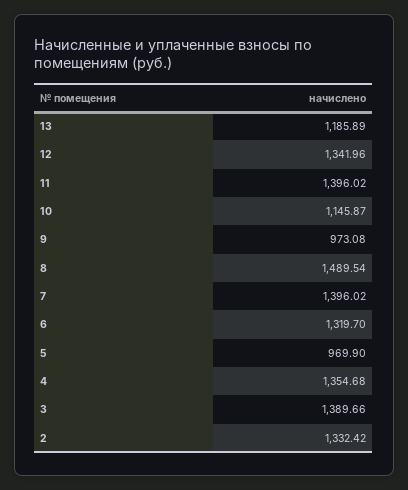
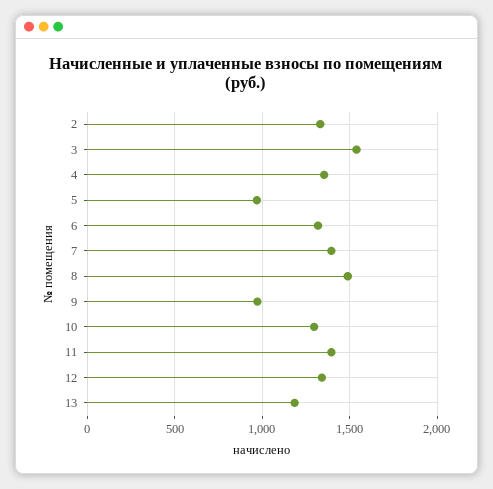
10: 1145.87 -> 1300
3: 1389.66 -> 1550

